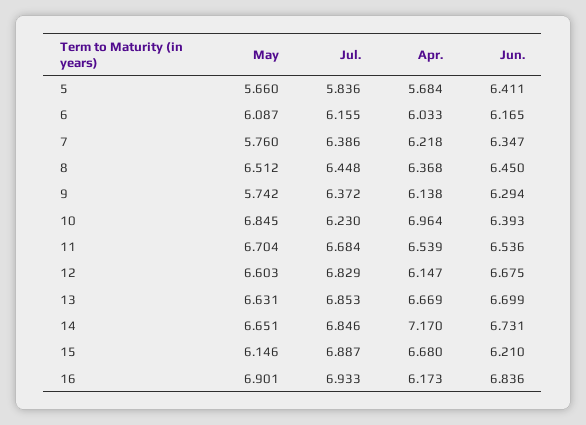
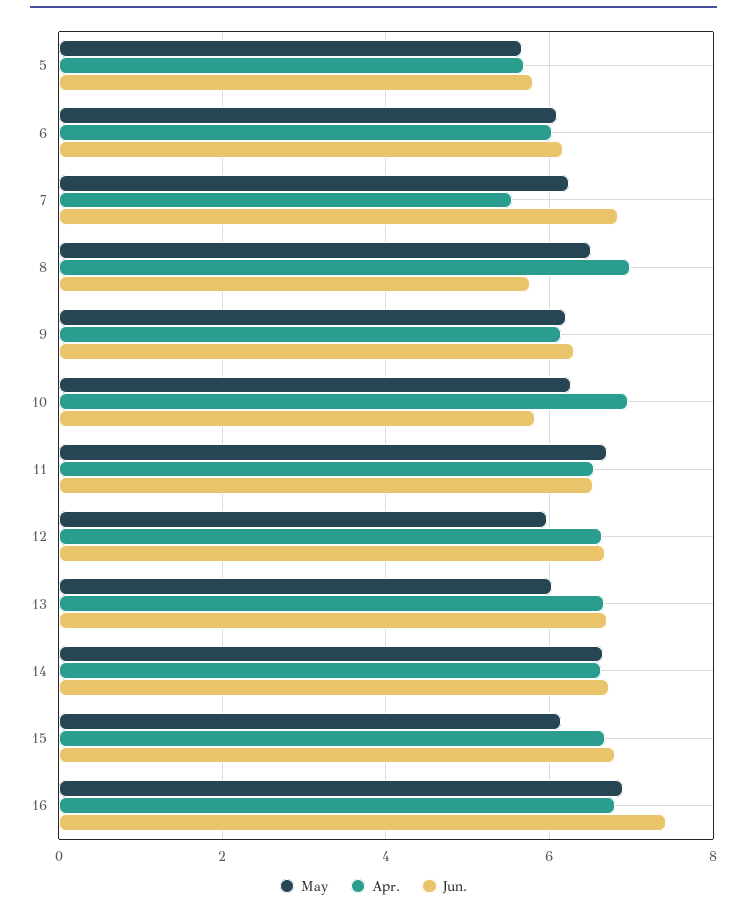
Jul., 5: 5.836 -> none
Jun., 5: 6.411 -> 5.8
Jul., 6: 6.155 -> none
May, 7: 5.76 -> 6.2
Jul., 7: 6.386 -> none
Apr., 7: 6.218 -> 5.6
Jun., 7: 6.347 -> 6.8
Jul., 8: 6.448 -> none
Apr., 8: 6.368 -> 7
Jun., 8: 6.45 -> 5.8
May, 9: 5.742 -> 6.2
Jul., 9: 6.372 -> none
May, 10: 6.845 -> 6.2
Jul., 10: 6.23 -> none
Jun., 10: 6.393 -> 5.8
Jul., 11: 6.684 -> none
May, 12: 6.603 -> 6
Jul., 12: 6.829 -> none
Apr., 12: 6.147 -> 6.6
May, 13: 6.631 -> 6
Jul., 13: 6.853 -> none
Jul., 14: 6.846 -> none
Apr., 14: 7.17 -> 6.6
Jul., 15: 6.887 -> none
Jun., 15: 6.21 -> 6.8
Jul., 16: 6.933 -> none
Apr., 16: 6.173 -> 6.8
Jun., 16: 6.836 -> 7.4

